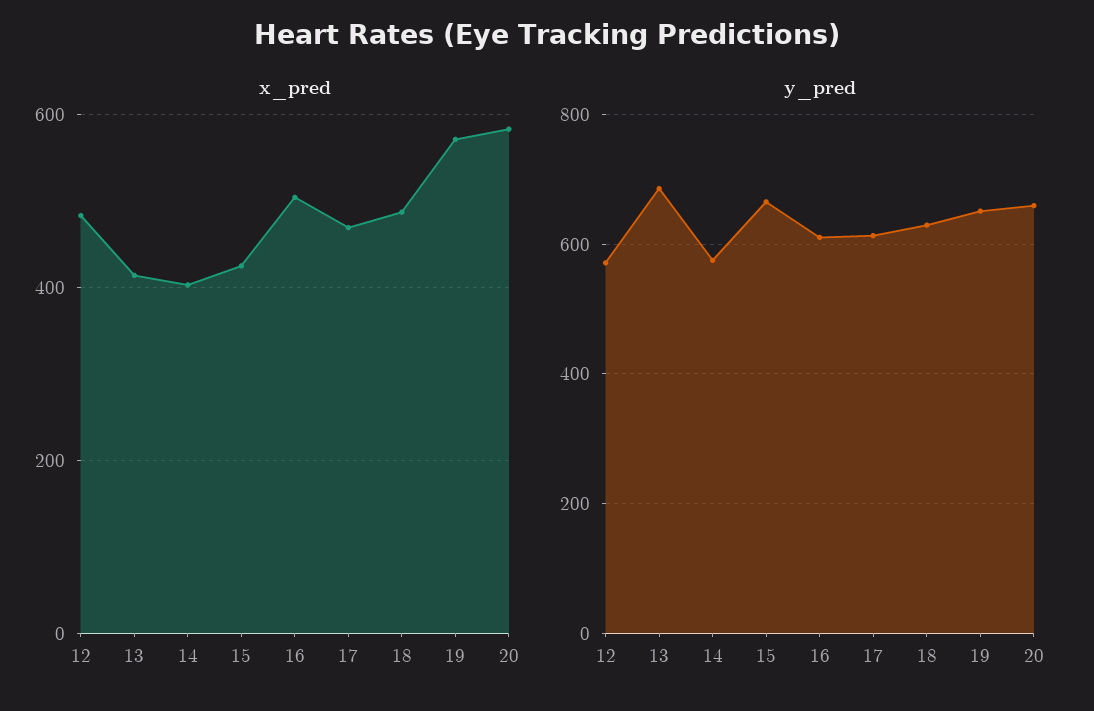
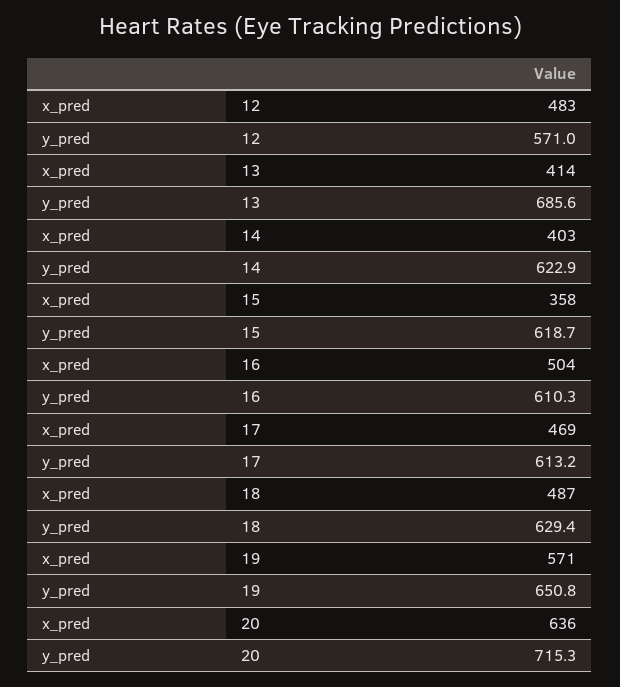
x_pred, 15: 420 -> 358
x_pred, 20: 580 -> 636
y_pred, 14: 580 -> 622.9
y_pred, 15: 660 -> 618.7
y_pred, 20: 660 -> 715.3

